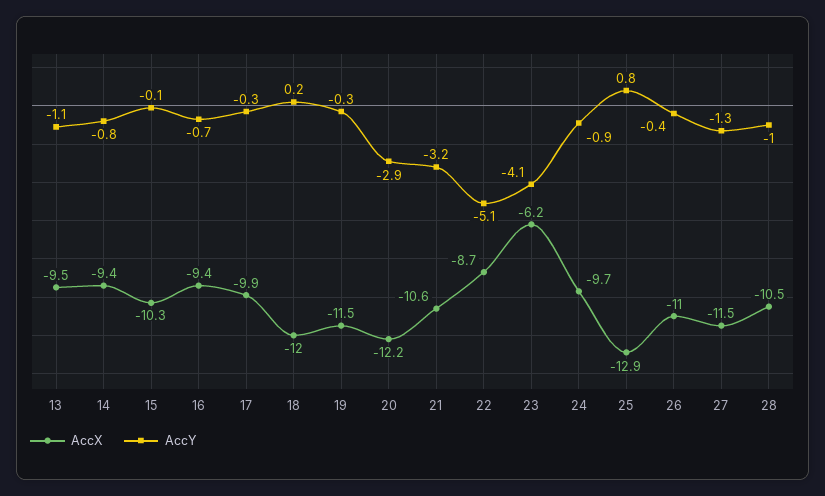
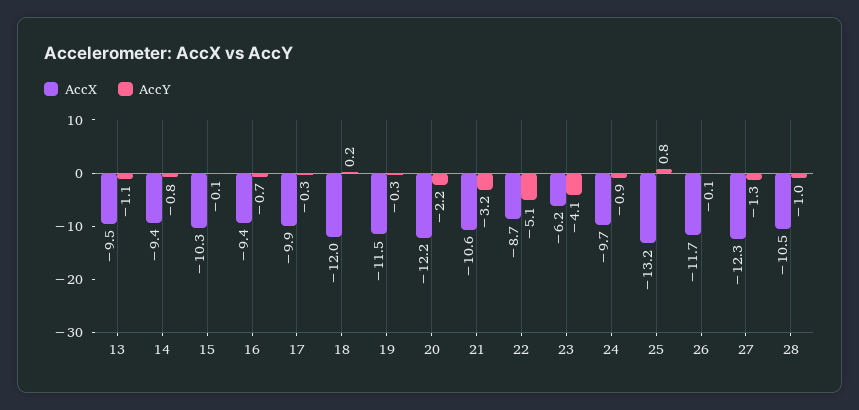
AccY, 20: -2.9 -> -2.2
AccX, 25: -12.9 -> -13.2
AccX, 26: -11 -> -11.7
AccY, 26: -0.4 -> -0.1
AccX, 27: -11.5 -> -12.3

